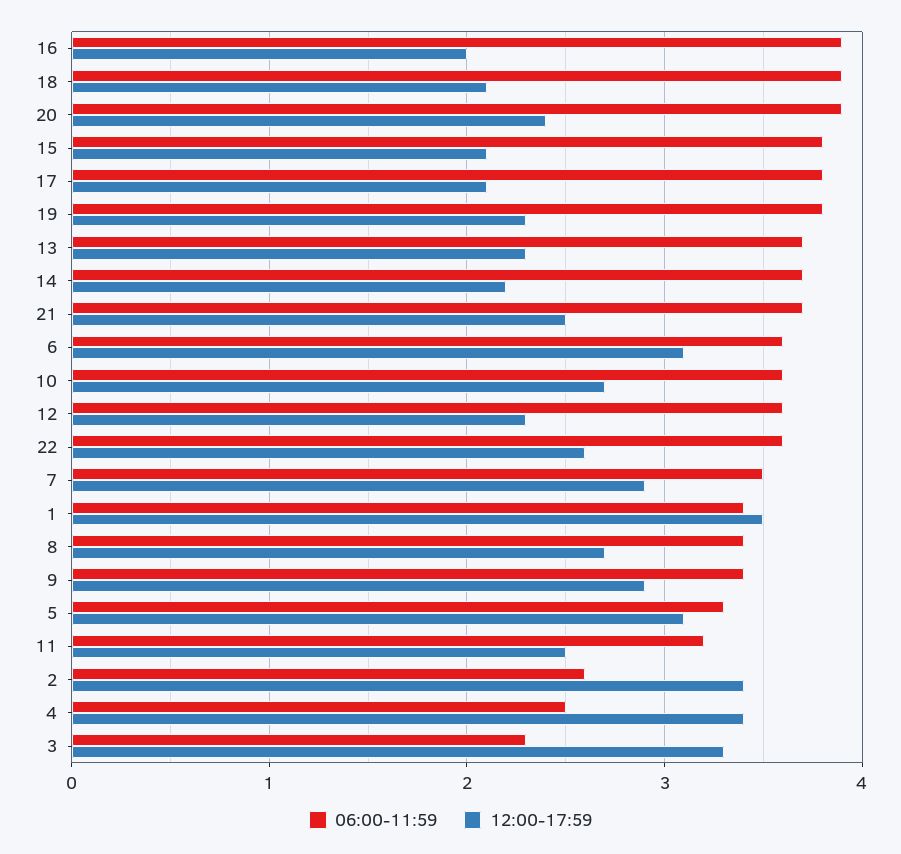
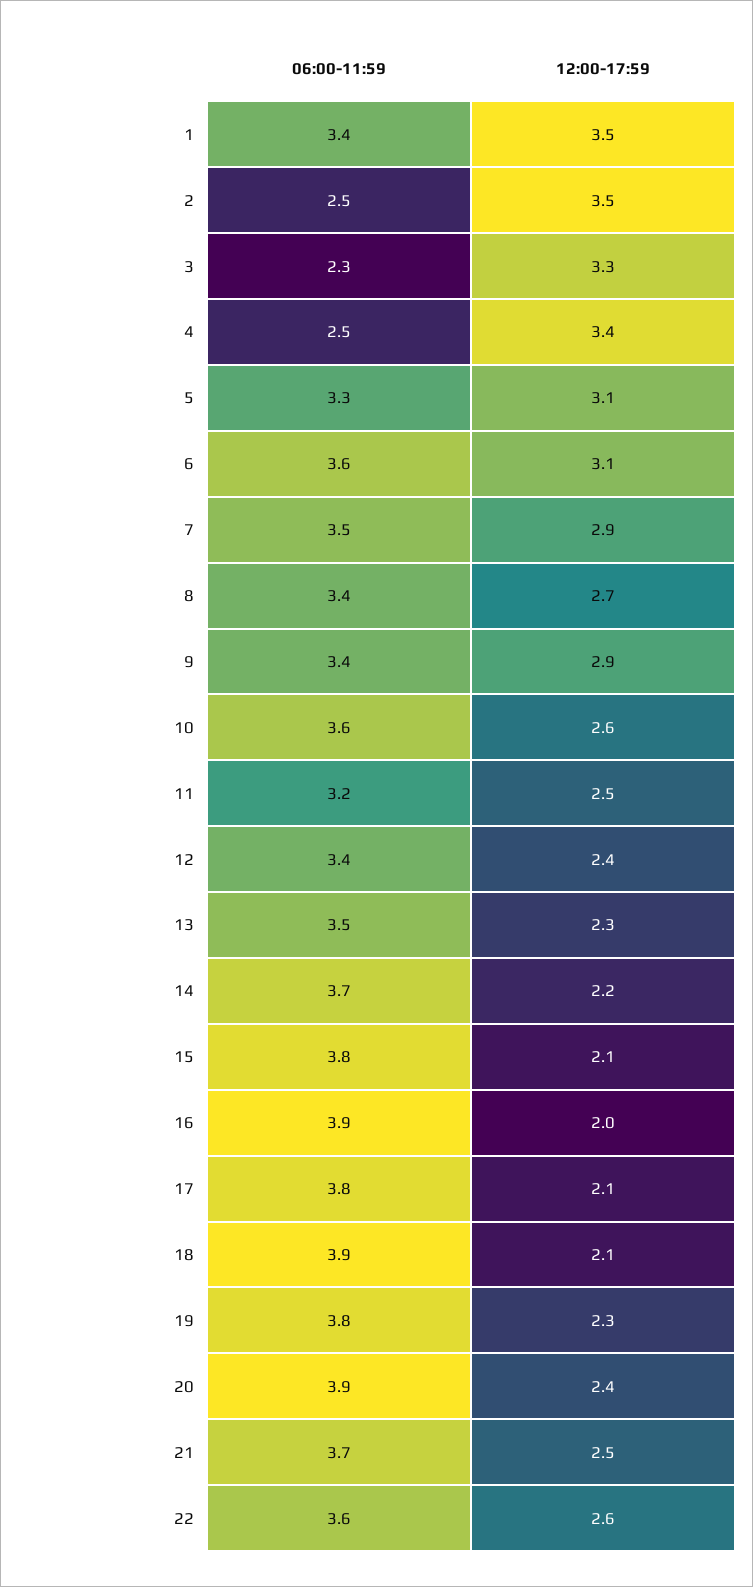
06:00-11:59, 13: 3.7 -> 3.5
12:00-17:59, 10: 2.7 -> 2.6
06:00-11:59, 12: 3.6 -> 3.4
12:00-17:59, 12: 2.3 -> 2.4
06:00-11:59, 2: 2.6 -> 2.5
12:00-17:59, 2: 3.4 -> 3.5

